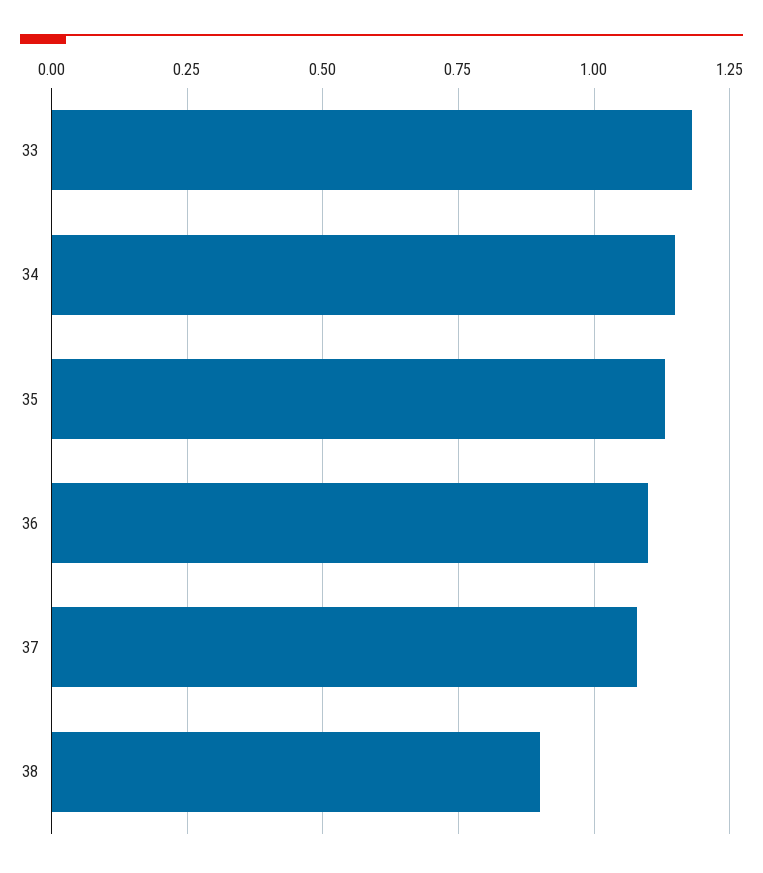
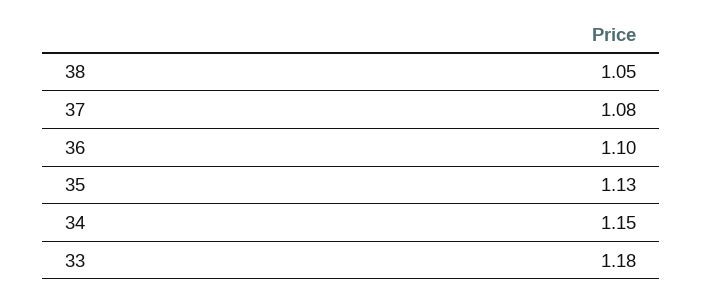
38: 0.9 -> 1.05

